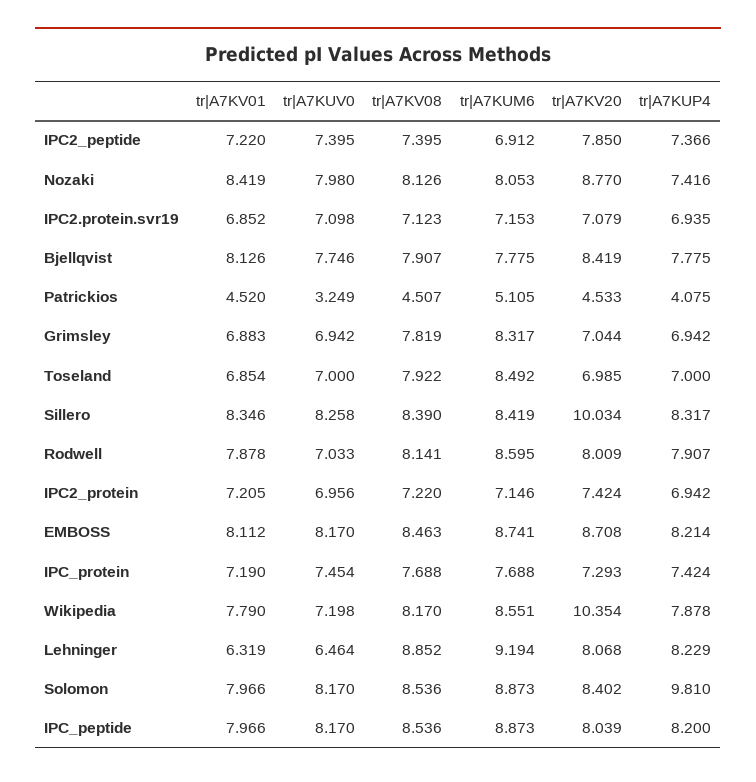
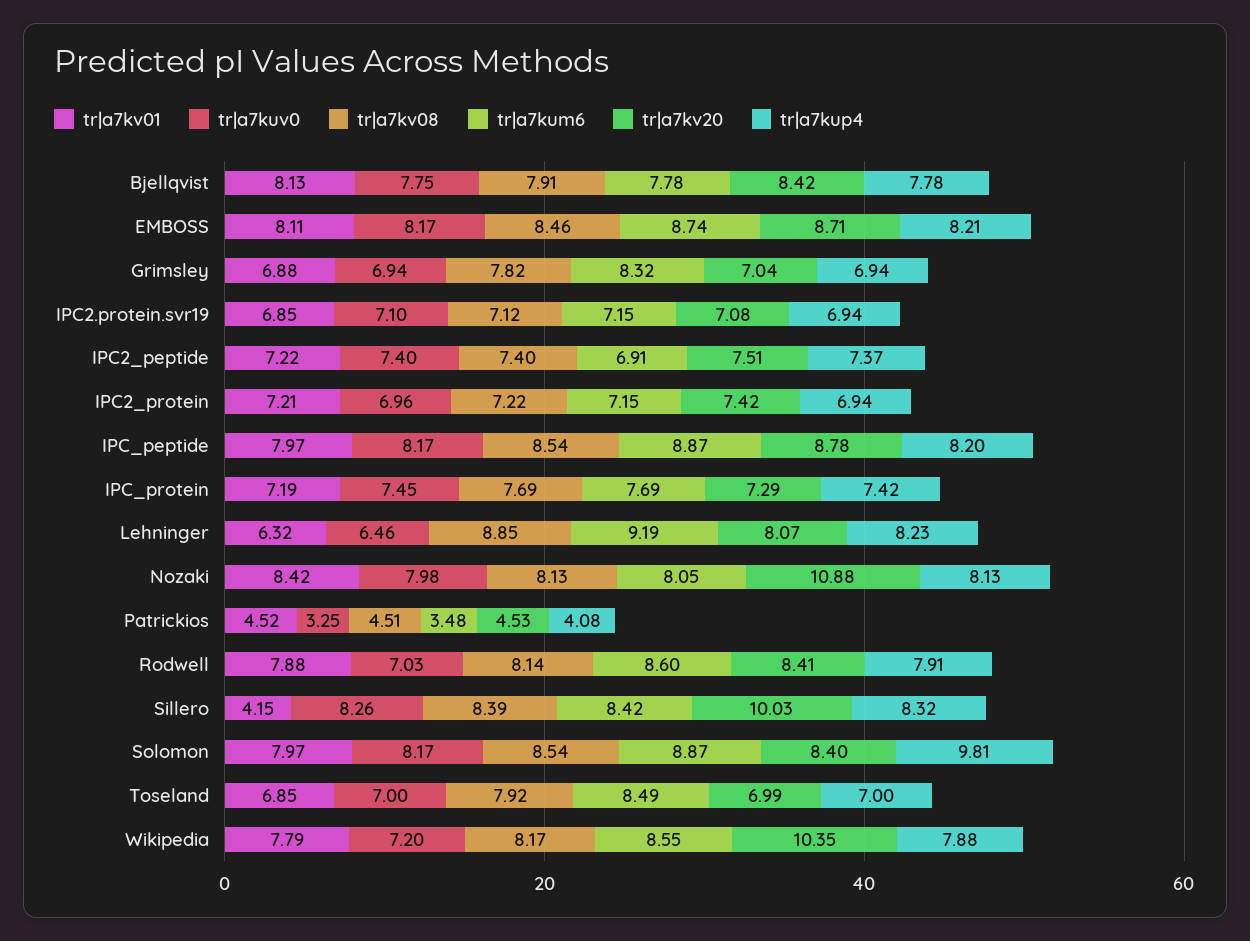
tr|A7KV20, IPC2_peptide: 7.85 -> 7.51
tr|A7KV20, Nozaki: 8.77 -> 10.88
tr|A7KUP4, Nozaki: 7.416 -> 8.13
tr|A7KUM6, Patrickios: 5.105 -> 3.48
tr|A7KV01, Sillero: 8.346 -> 4.15
tr|A7KV20, Rodwell: 8.009 -> 8.41
tr|A7KV20, IPC_peptide: 8.039 -> 8.78

